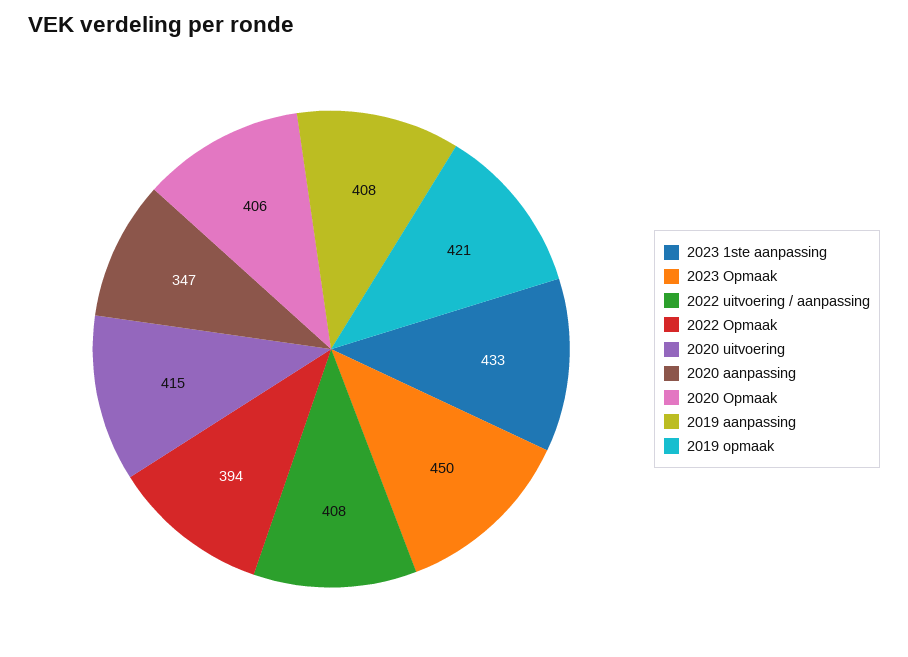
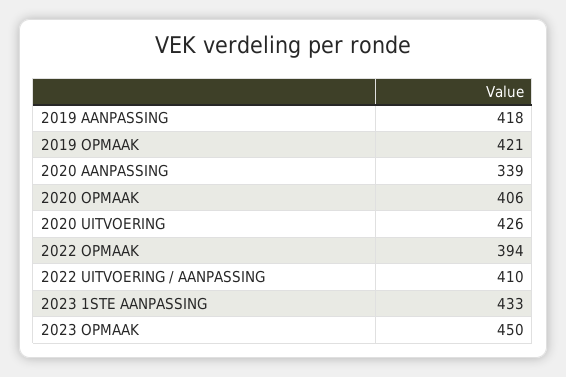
2022 uitvoering / aanpassing: 408 -> 410
2020 uitvoering: 415 -> 426
2020 aanpassing: 347 -> 339
2019 aanpassing: 408 -> 418

